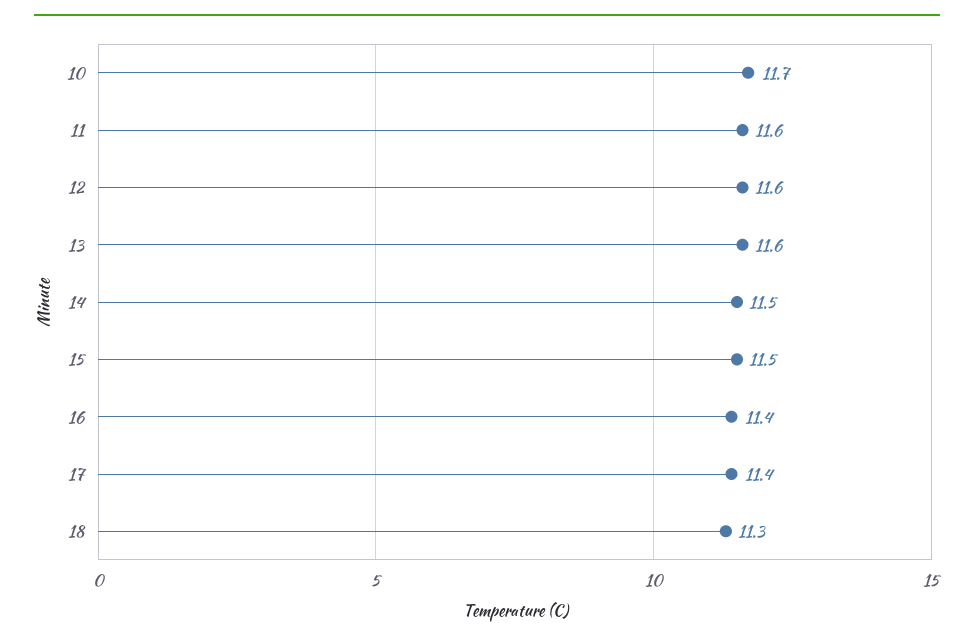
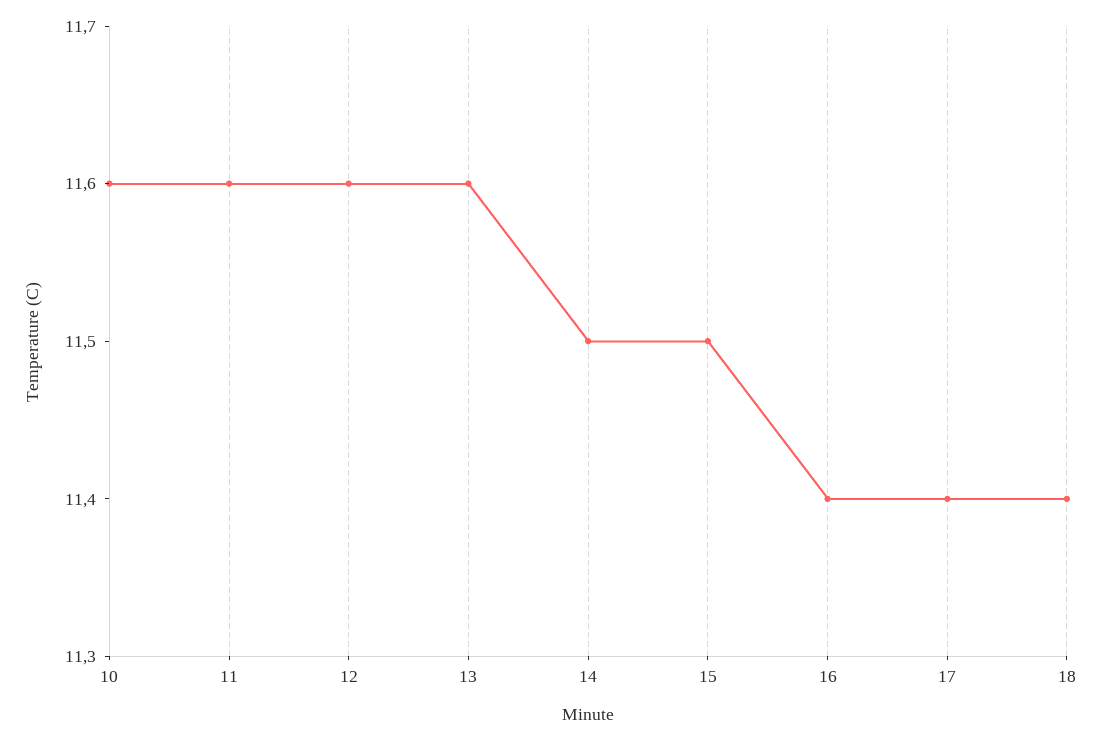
10: 11.7 -> 11.6
18: 11.3 -> 11.4

